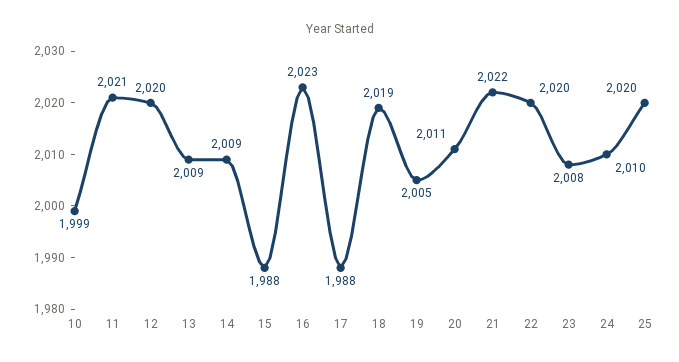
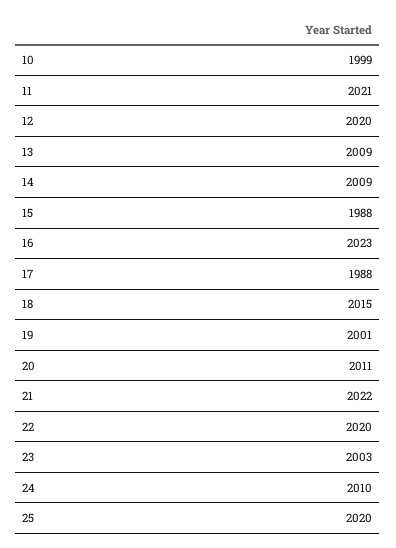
18: 2019 -> 2015
19: 2005 -> 2001
23: 2008 -> 2003

